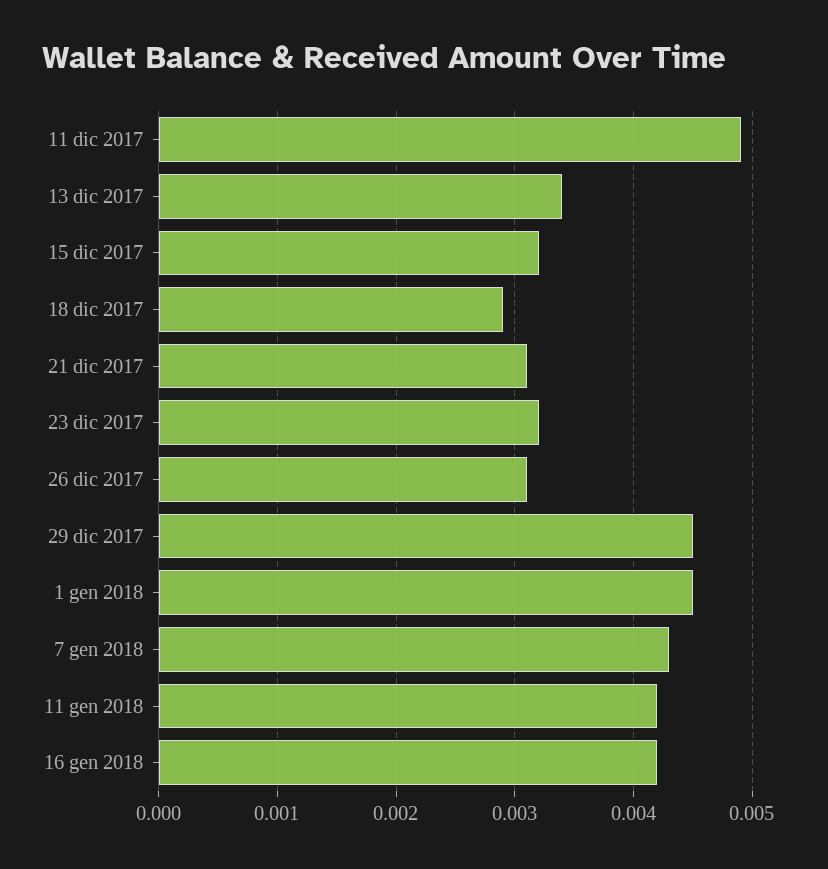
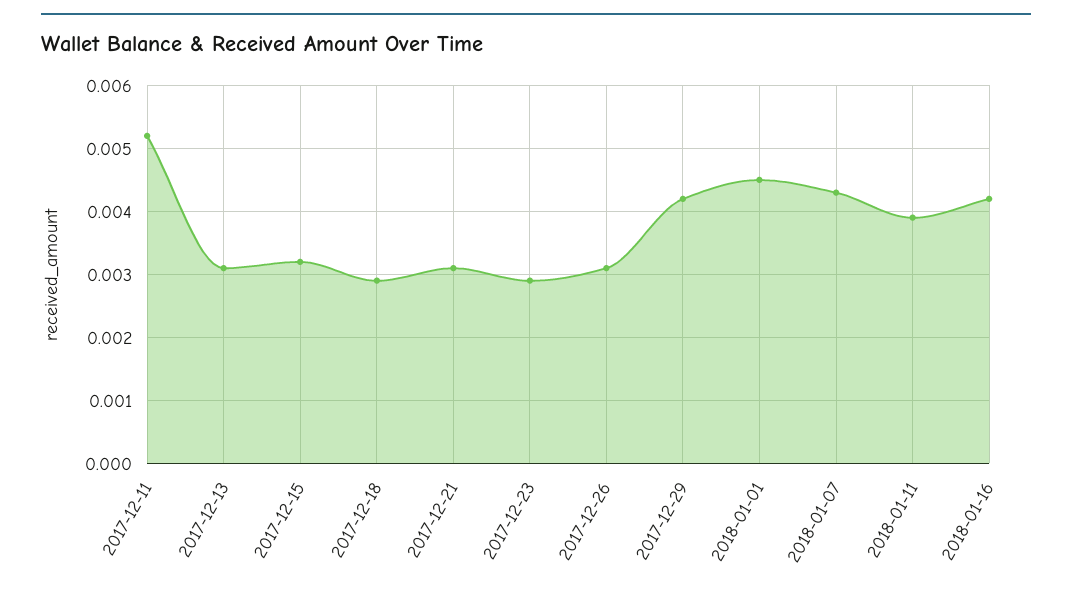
11 dic 2017: 0.0049 -> 0.0052
13 dic 2017: 0.0034 -> 0.0031
23 dic 2017: 0.0032 -> 0.0029
29 dic 2017: 0.0045 -> 0.0042
11 gen 2018: 0.0042 -> 0.0039

